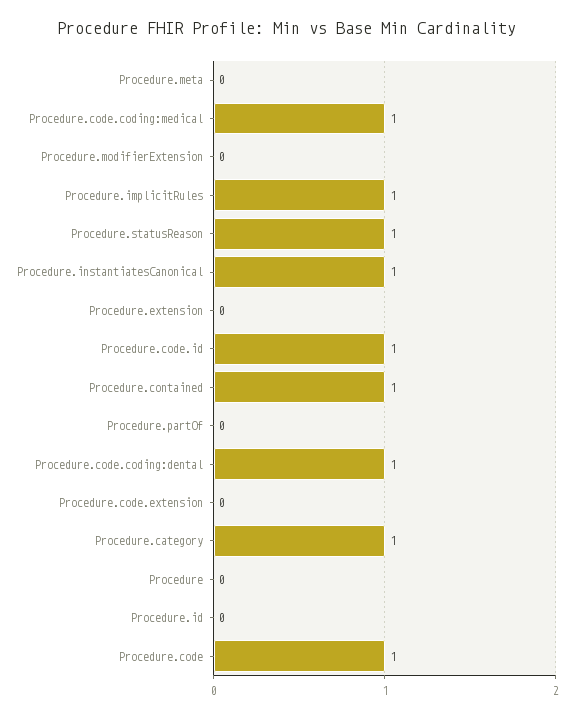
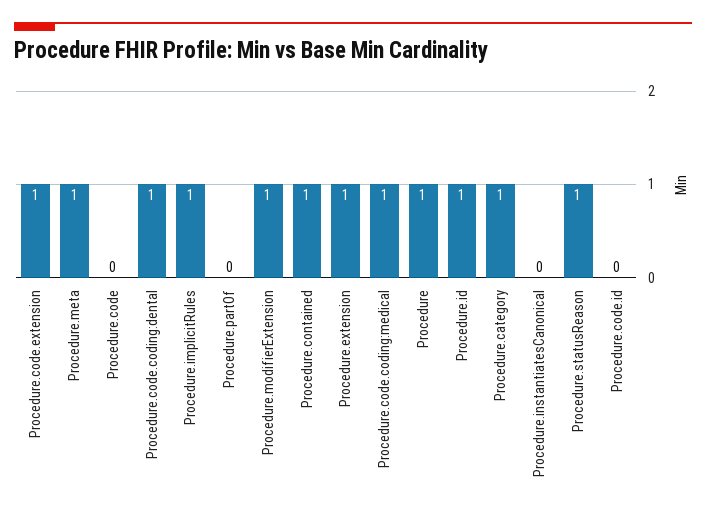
Procedure.meta: 0 -> 1
Procedure.modifierExtension: 0 -> 1
Procedure.instantiatesCanonical: 1 -> 0
Procedure.extension: 0 -> 1
Procedure.code.id: 1 -> 0
Procedure.code.extension: 0 -> 1
Procedure: 0 -> 1
Procedure.id: 0 -> 1
Procedure.code: 1 -> 0

